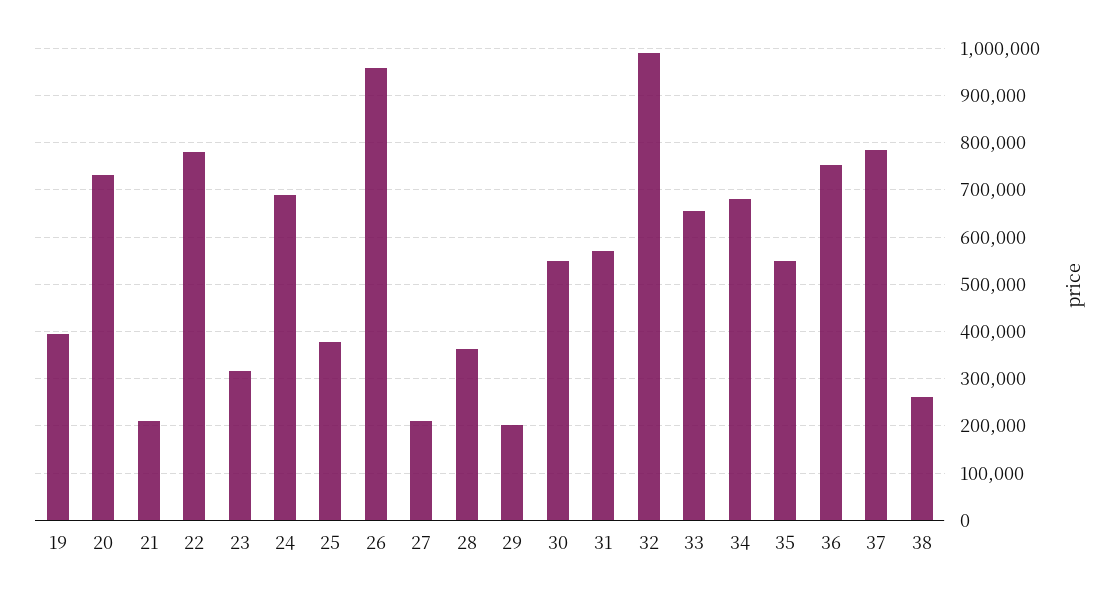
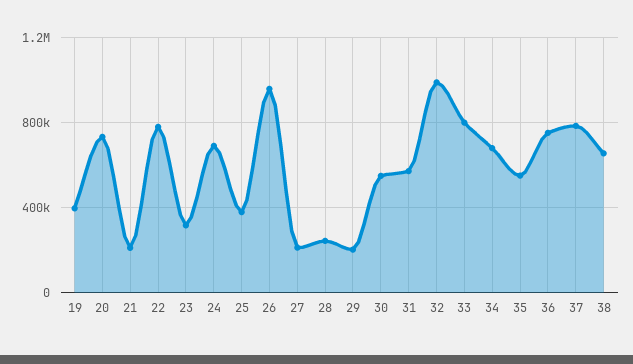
28: 360000 -> 250000
33: 660000 -> 800000
38: 260000 -> 650000

